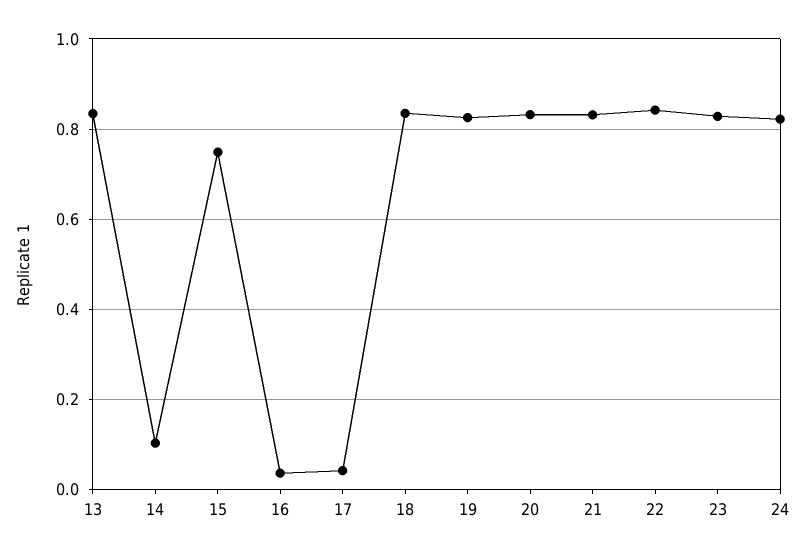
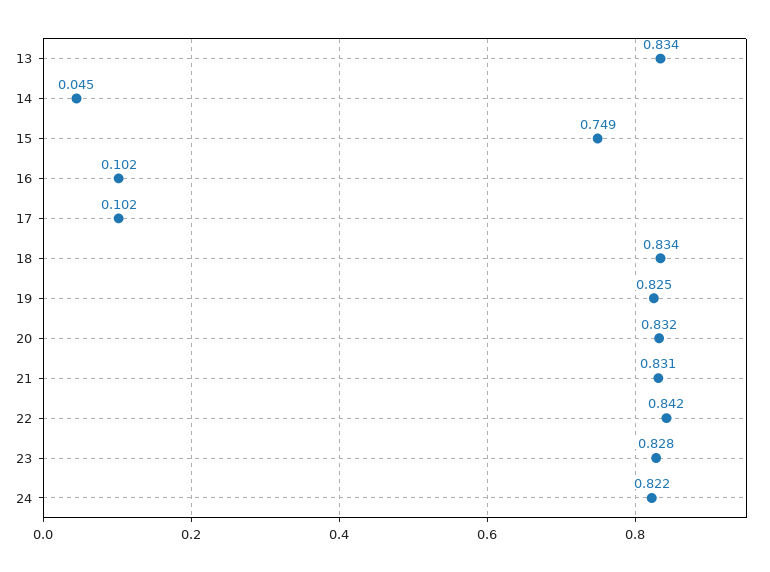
14: 0.1 -> 0.045
16: 0.04 -> 0.102
17: 0.04 -> 0.102

